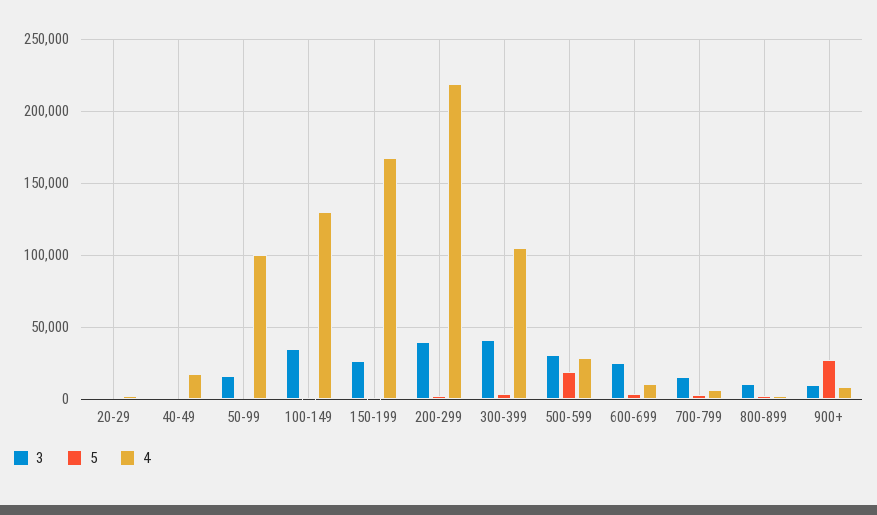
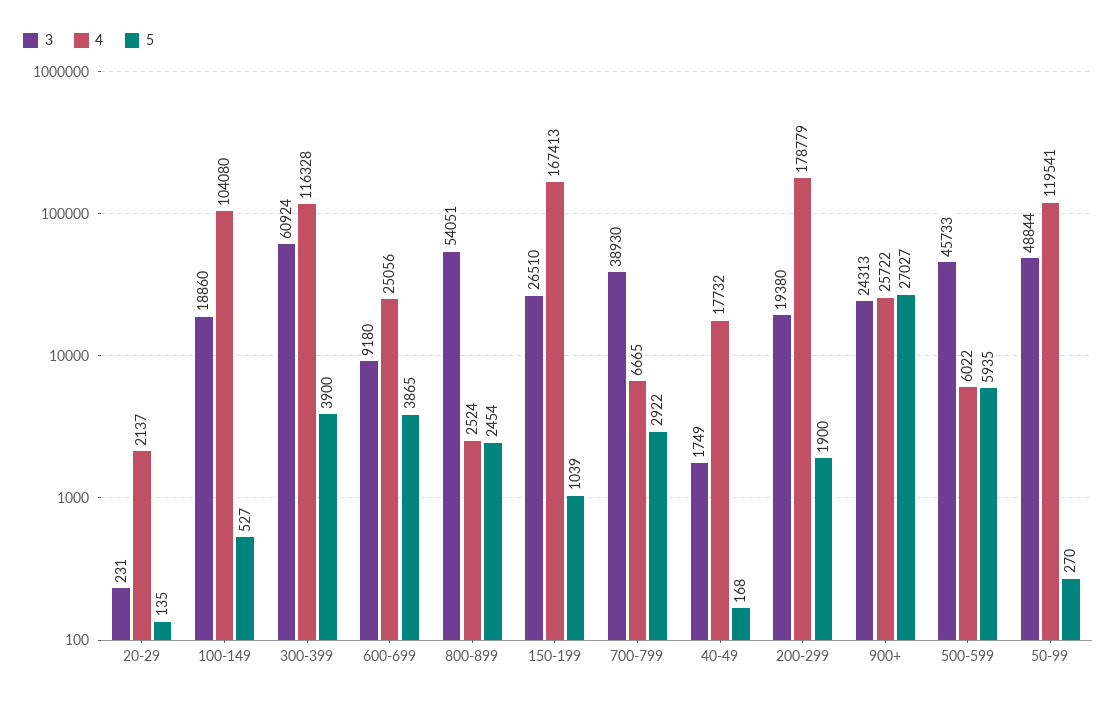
3, 50-99: 15000 -> 48844
4, 50-99: 100000 -> 119541
3, 100-149: 35000 -> 18860
4, 100-149: 130000 -> 104080
3, 200-299: 40000 -> 19380
4, 200-299: 220000 -> 178779
3, 300-399: 40000 -> 60924
4, 300-399: 105000 -> 116328
3, 500-599: 30000 -> 45733
5, 500-599: 20000 -> 5935
4, 500-599: 30000 -> 6022
3, 600-699: 25000 -> 9180
4, 600-699: 10000 -> 25056
3, 700-799: 15000 -> 38930
3, 800-899: 10000 -> 54051
3, 900+: 10000 -> 24313
4, 900+: 10000 -> 25722

